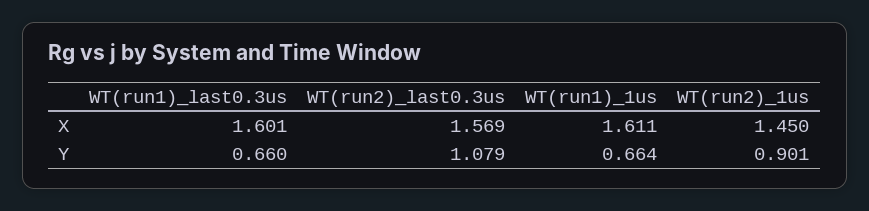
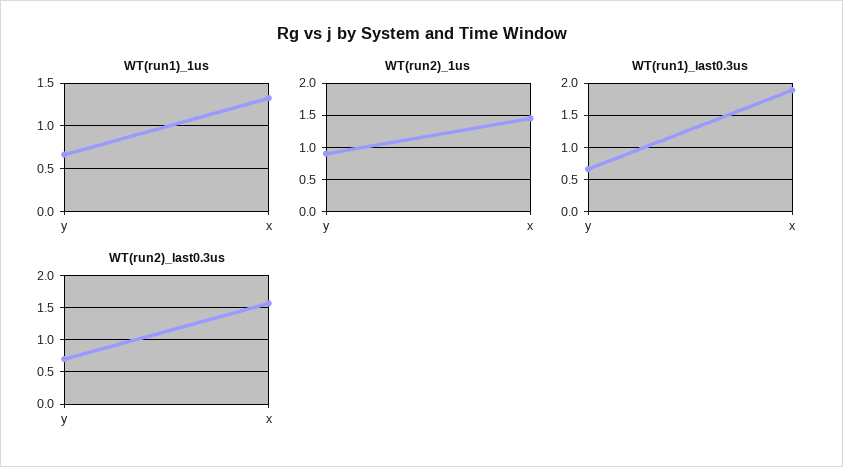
WT(run1)_last0.3us, X: 1.601 -> 1.9
WT(run1)_1us, X: 1.611 -> 1.3
WT(run2)_last0.3us, Y: 1.079 -> 0.7

